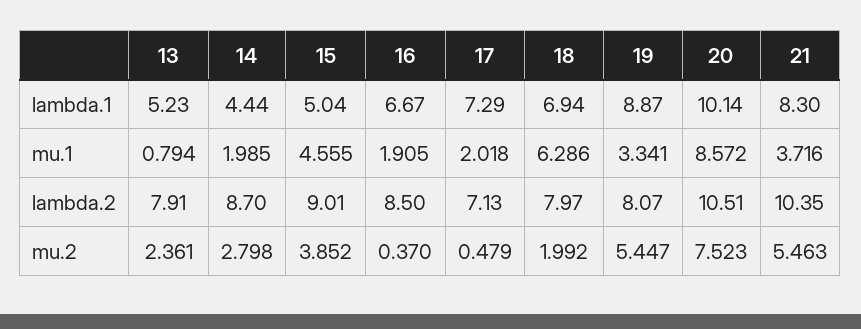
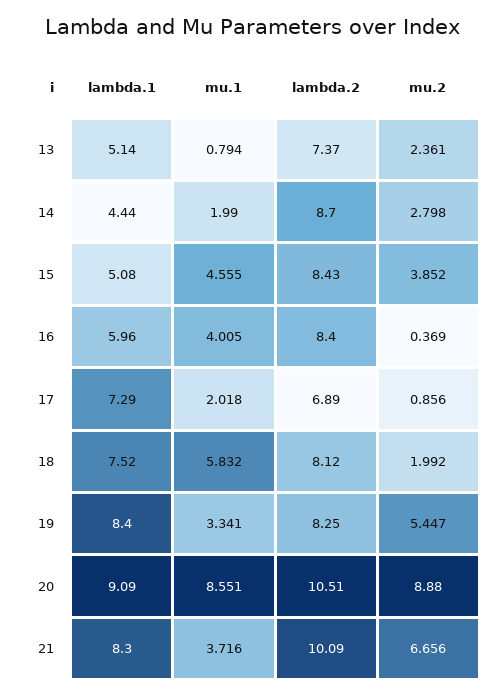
13, lambda.1: 5.23 -> 5.14
15, lambda.1: 5.04 -> 5.08
16, lambda.1: 6.67 -> 5.96
18, lambda.1: 6.94 -> 7.52
19, lambda.1: 8.87 -> 8.4
20, lambda.1: 10.14 -> 9.09
14, mu.1: 1.985 -> 1.99
16, mu.1: 1.905 -> 4.005
18, mu.1: 6.286 -> 5.832
20, mu.1: 8.572 -> 8.551
13, lambda.2: 7.91 -> 7.37
15, lambda.2: 9.01 -> 8.43
16, lambda.2: 8.5 -> 8.4
17, lambda.2: 7.13 -> 6.89
18, lambda.2: 7.97 -> 8.12
19, lambda.2: 8.07 -> 8.25
21, lambda.2: 10.35 -> 10.09
16, mu.2: 0.37 -> 0.369
17, mu.2: 0.479 -> 0.856
20, mu.2: 7.523 -> 8.88
21, mu.2: 5.463 -> 6.656

